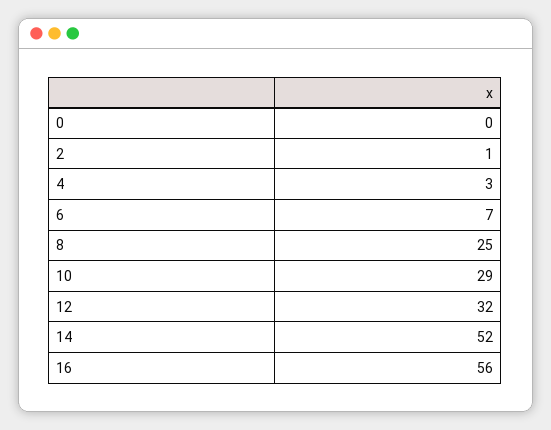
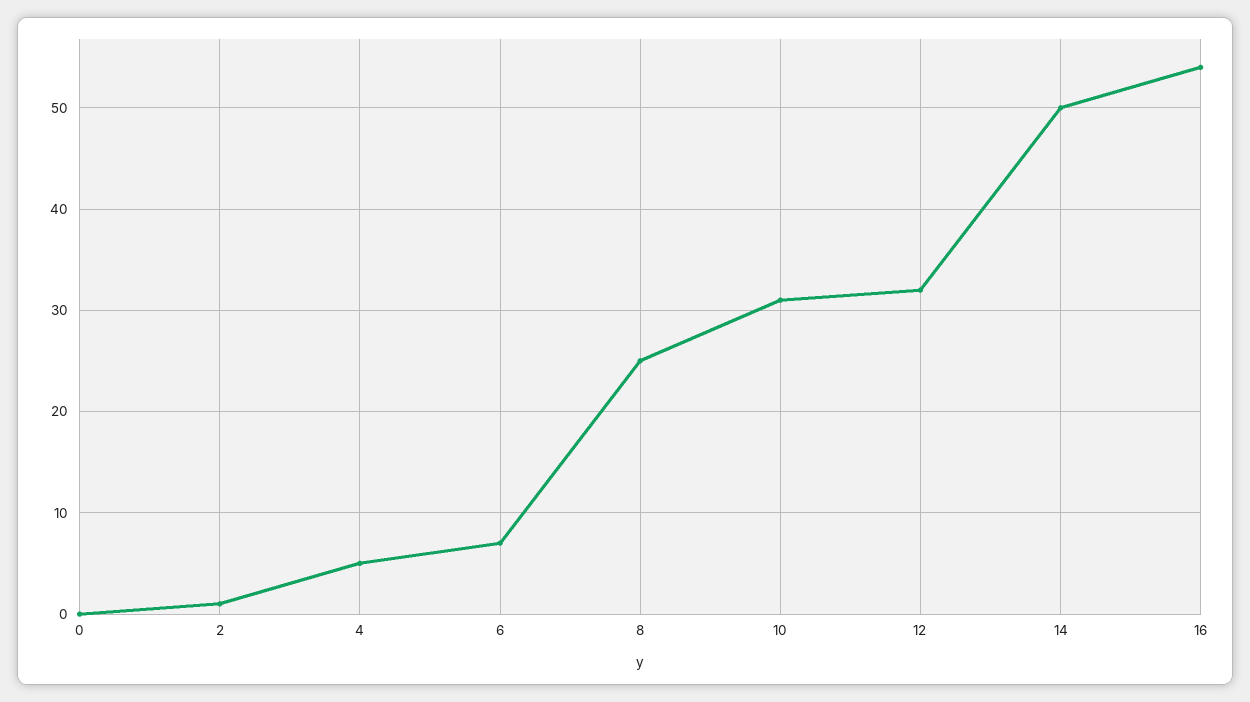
4: 3 -> 5
10: 29 -> 31
14: 52 -> 50
16: 56 -> 54

